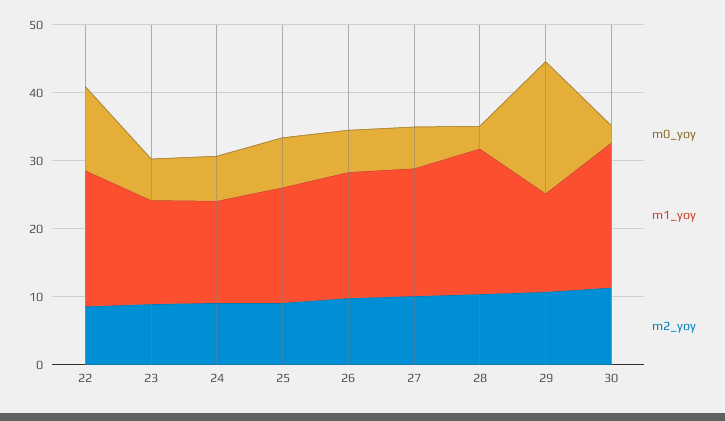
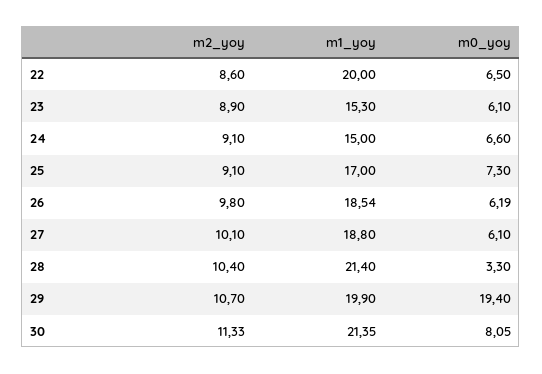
m0_yoy, 22: 12 -> 6.5
m1_yoy, 29: 14 -> 19.9
m0_yoy, 30: 2 -> 8.05

